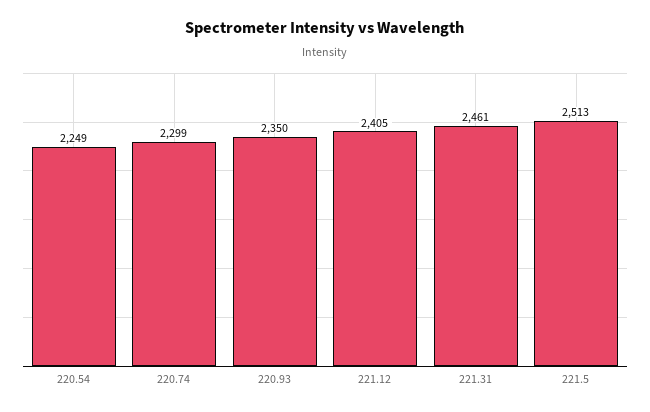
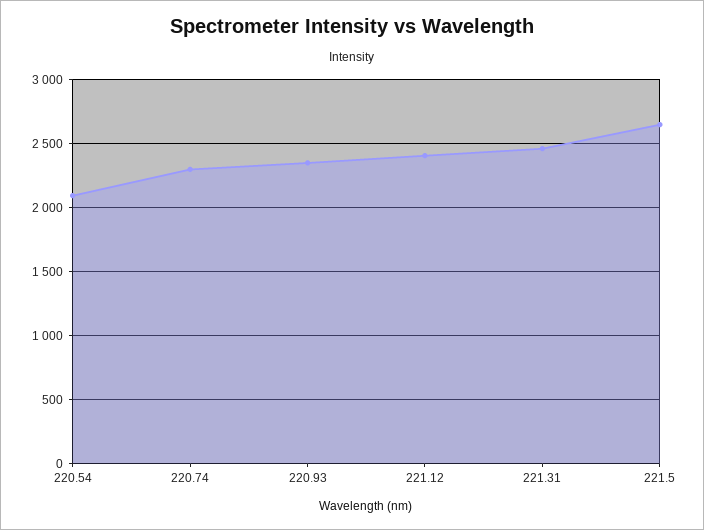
220.54: 2249 -> 2100
221.5: 2513 -> 2650

